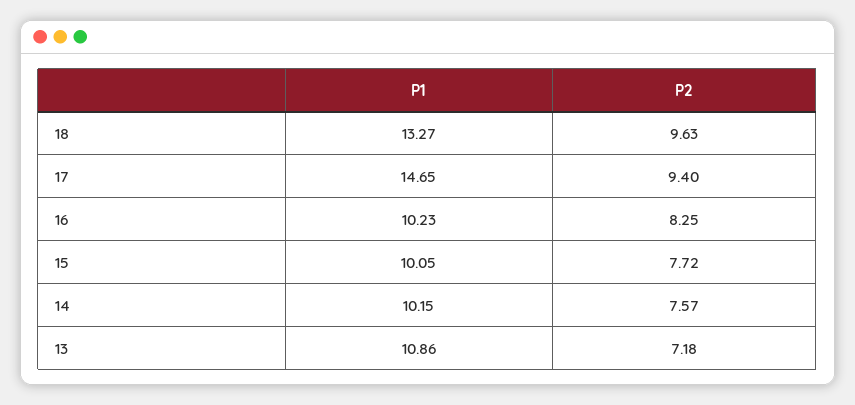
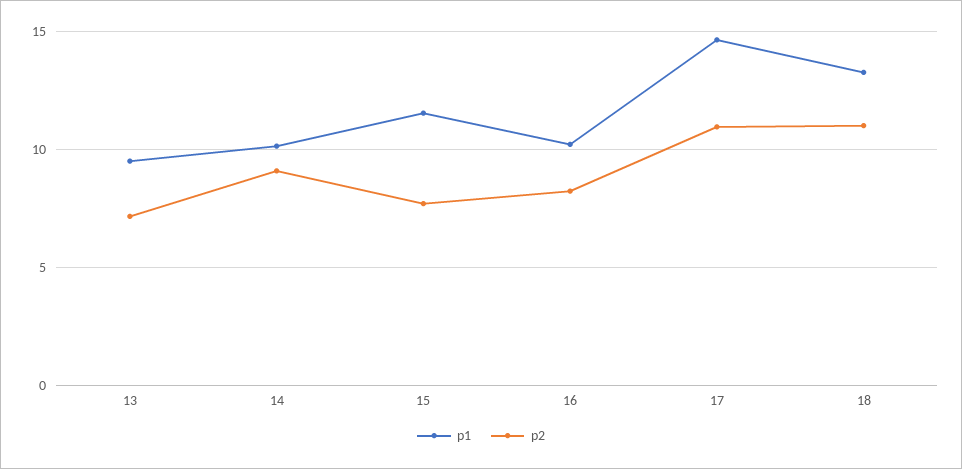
P2, 18: 9.63 -> 11
P2, 17: 9.4 -> 11
P1, 15: 10.05 -> 11.5
P2, 14: 7.57 -> 9
P1, 13: 10.86 -> 9.5

